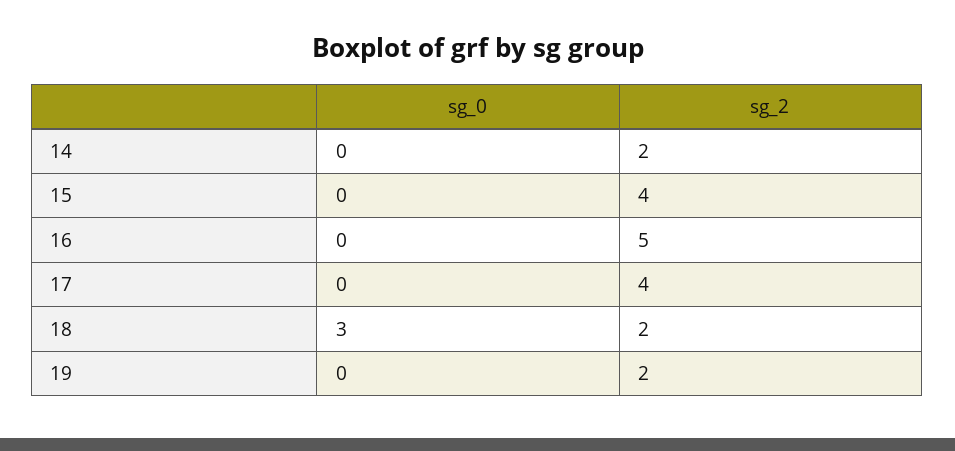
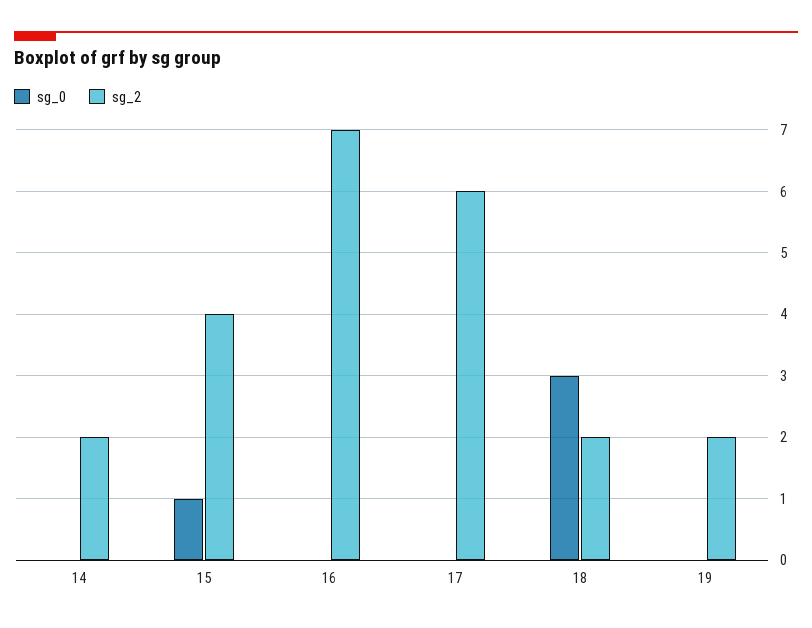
sg_0, 15: 0 -> 1
sg_2, 16: 5 -> 7
sg_2, 17: 4 -> 6

